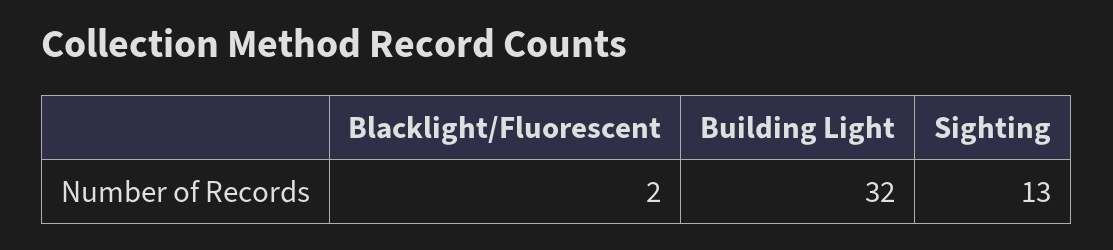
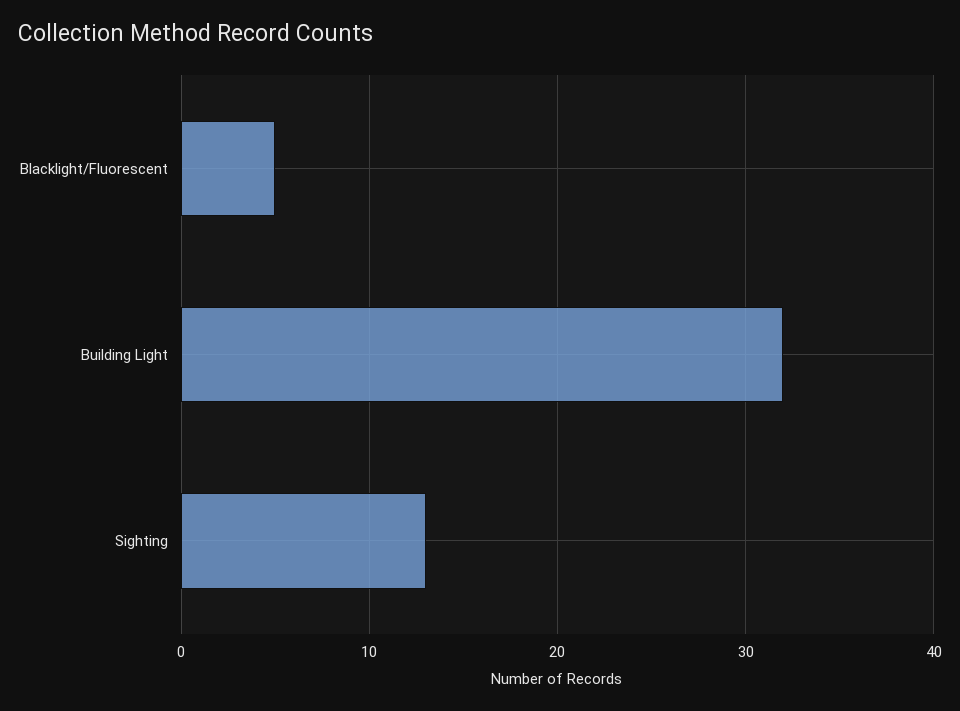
Blacklight/Fluorescent: 2 -> 5

